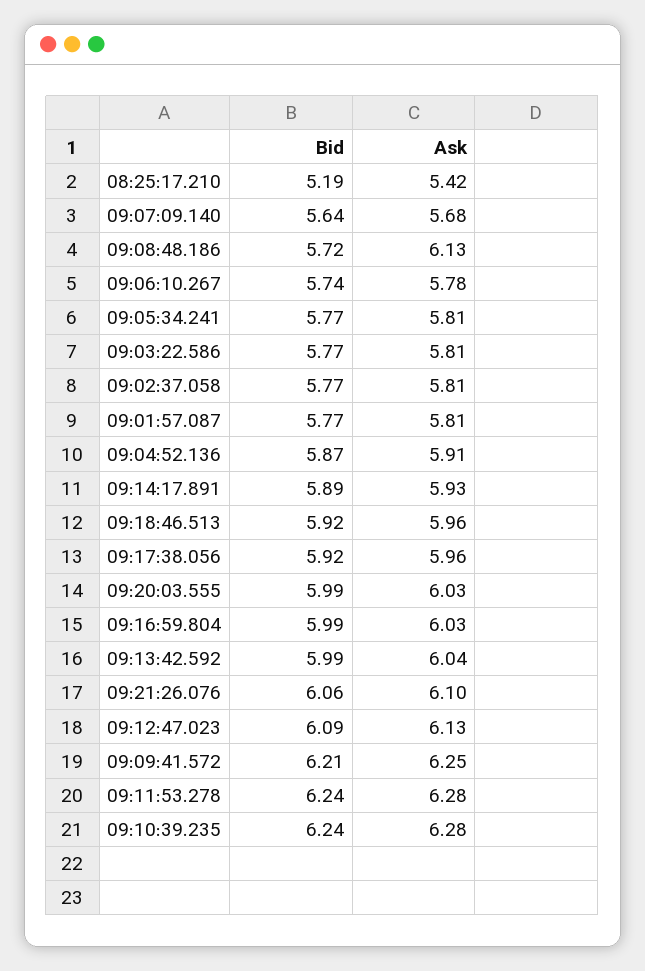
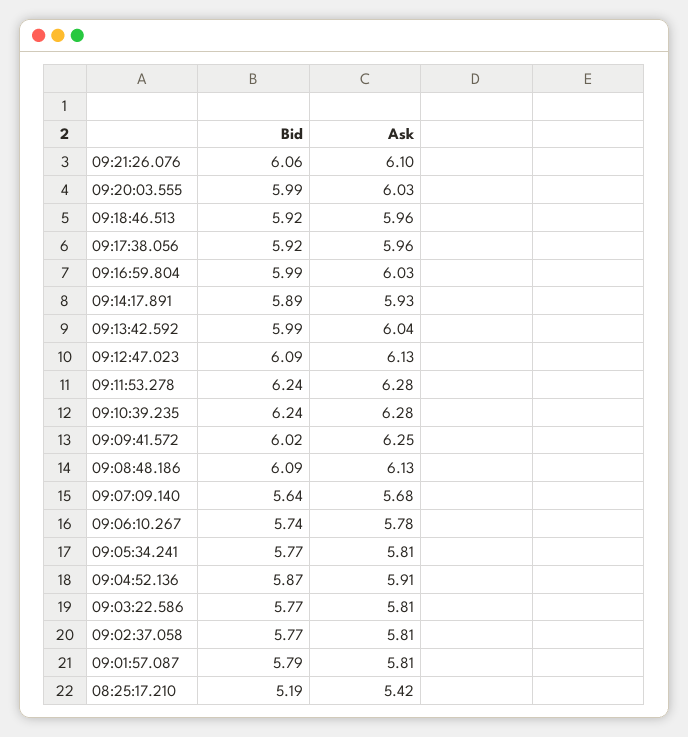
Bid, 09:08:48.186: 5.72 -> 6.09
Bid, 09:01:57.087: 5.77 -> 5.79
Bid, 09:09:41.572: 6.21 -> 6.02

